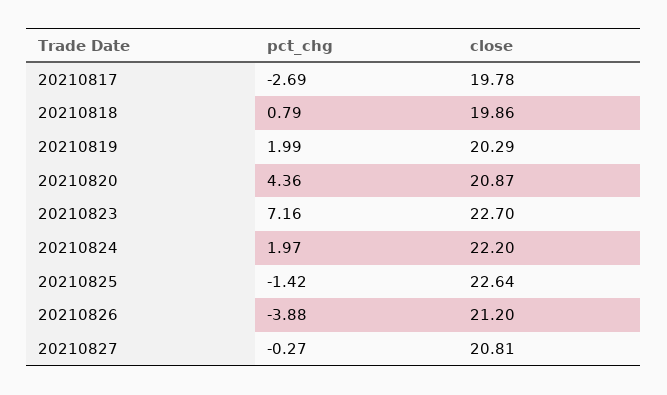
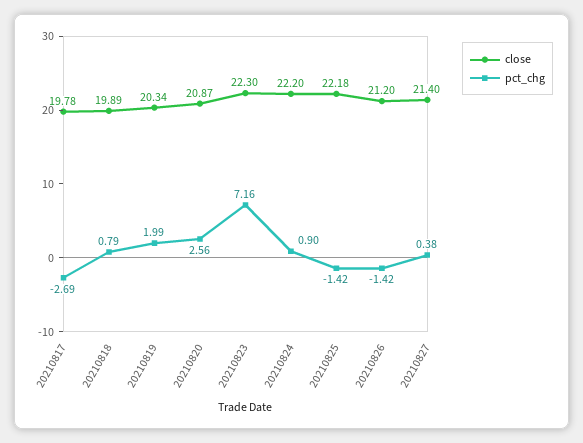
close, 20210818: 19.86 -> 19.89
close, 20210819: 20.29 -> 20.34
pct_chg, 20210820: 4.36 -> 2.56
close, 20210823: 22.7 -> 22.3
pct_chg, 20210824: 1.97 -> 0.9
close, 20210825: 22.64 -> 22.18
pct_chg, 20210826: -3.88 -> -1.42
pct_chg, 20210827: -0.27 -> 0.38
close, 20210827: 20.81 -> 21.4

